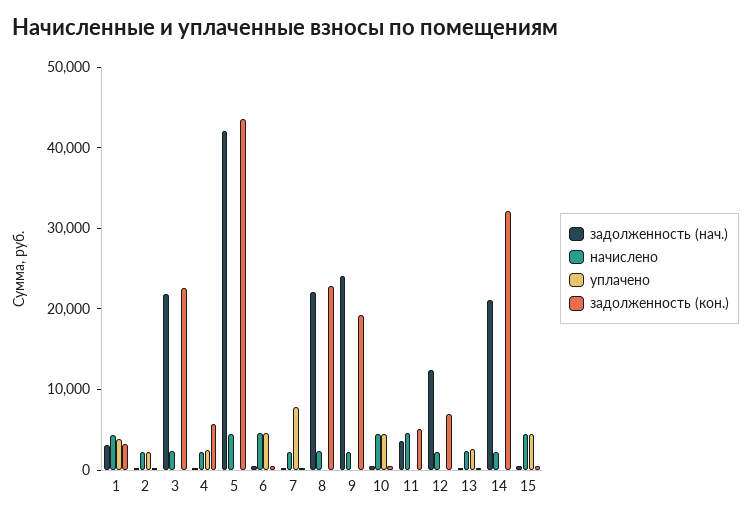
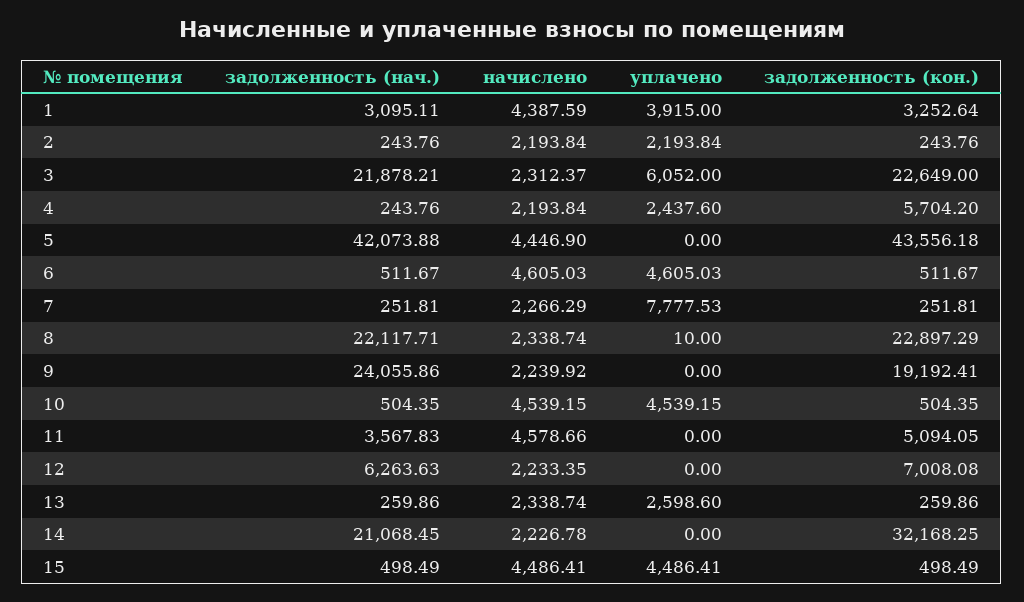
уплачено, 3: 0 -> 6052
задолженность (нач.), 12: 12000 -> 6263.63

